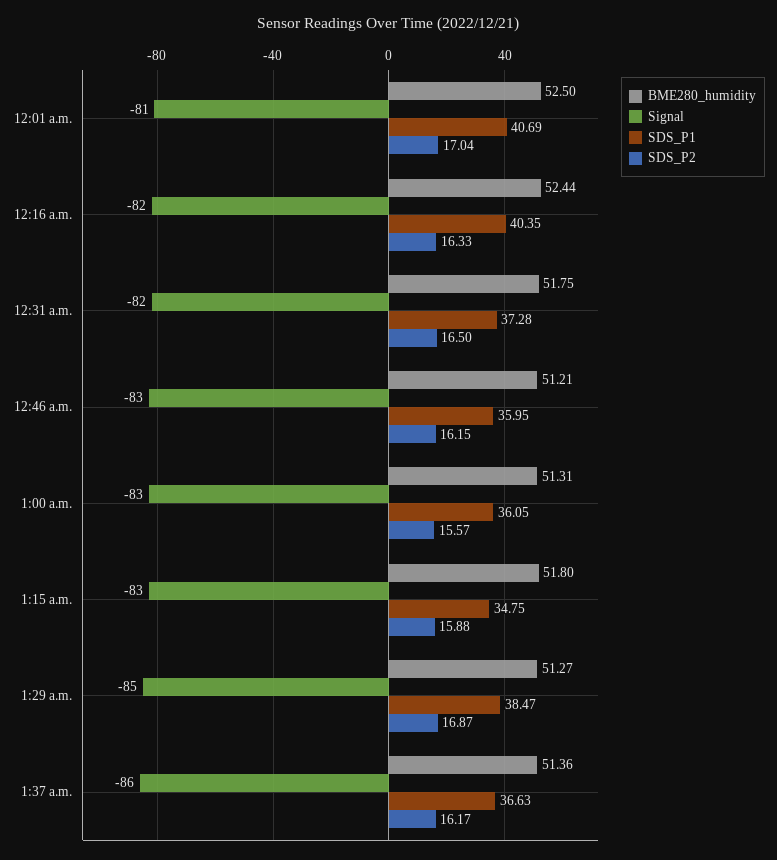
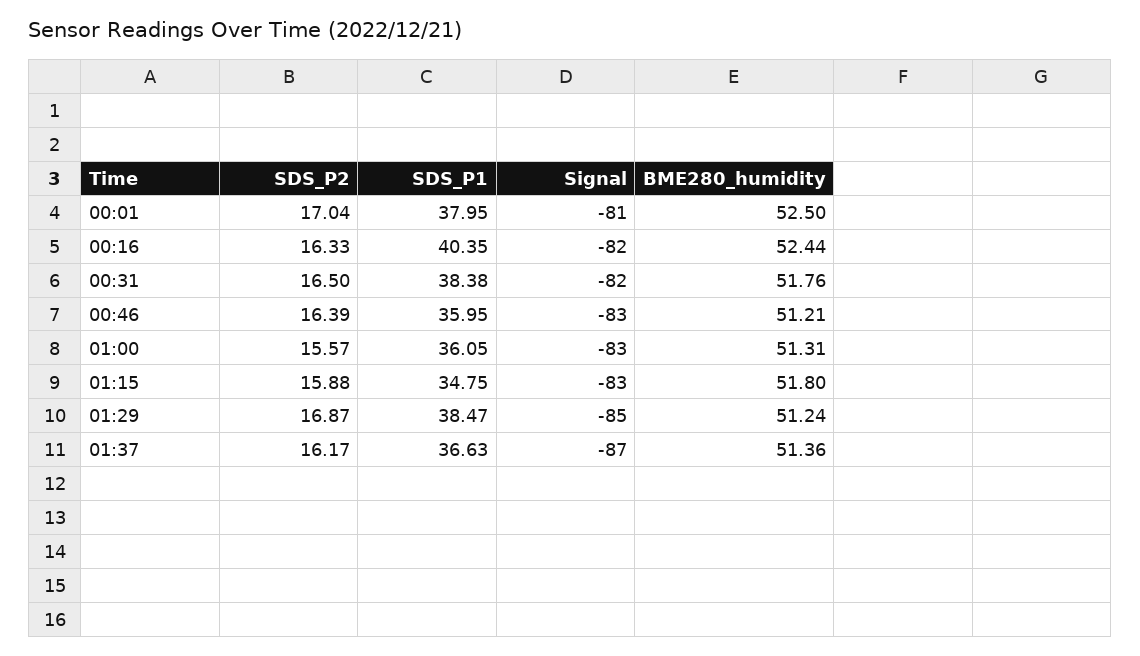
SDS_P1, 12:01 a.m.: 40.69 -> 37.95
BME280_humidity, 12:31 a.m.: 51.75 -> 51.76
SDS_P1, 12:31 a.m.: 37.28 -> 38.38
SDS_P2, 12:46 a.m.: 16.15 -> 16.39
BME280_humidity, 1:29 a.m.: 51.27 -> 51.24
Signal, 1:37 a.m.: -86 -> -87

